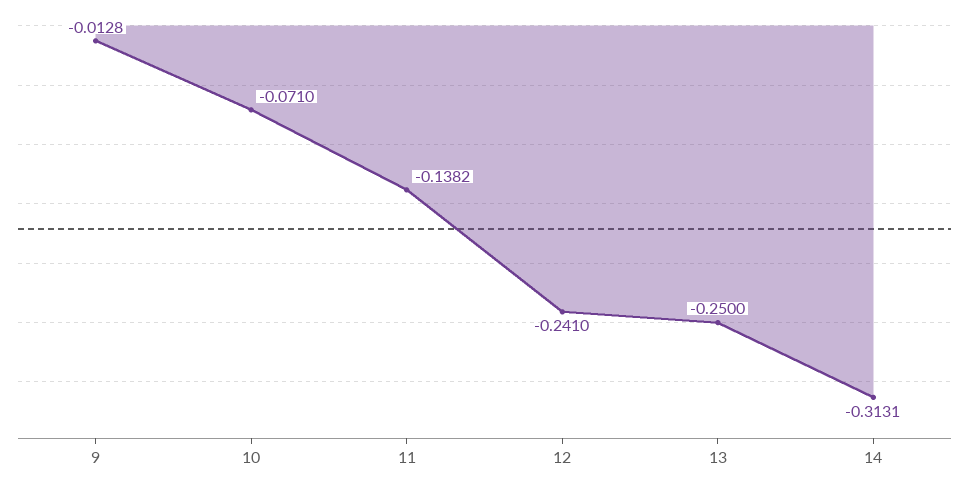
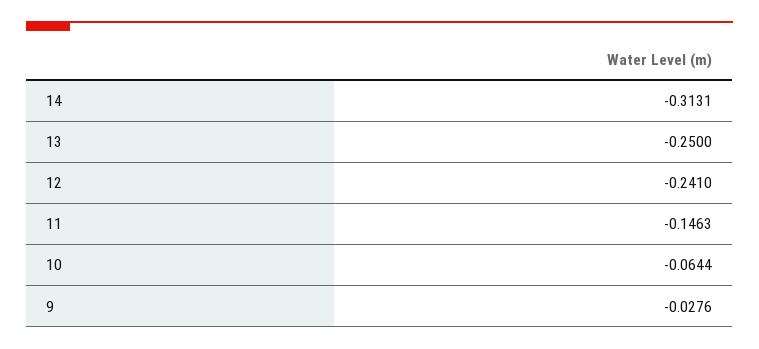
9: -0.0128 -> -0.0276
10: -0.071 -> -0.0644
11: -0.1382 -> -0.1463

